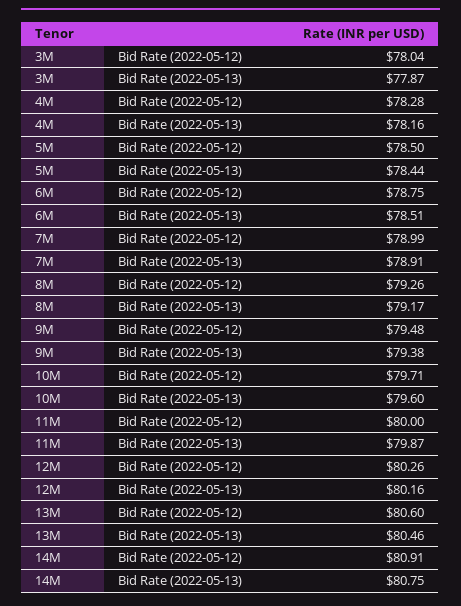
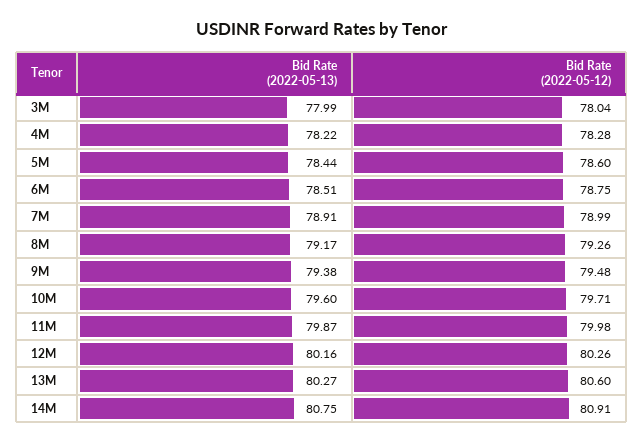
3M, Bid Rate (2022-05-13): 77.87 -> 77.99
4M, Bid Rate (2022-05-13): 78.16 -> 78.22
5M, Bid Rate (2022-05-12): 78.5 -> 78.6
11M, Bid Rate (2022-05-12): 80 -> 79.98
13M, Bid Rate (2022-05-13): 80.46 -> 80.27

